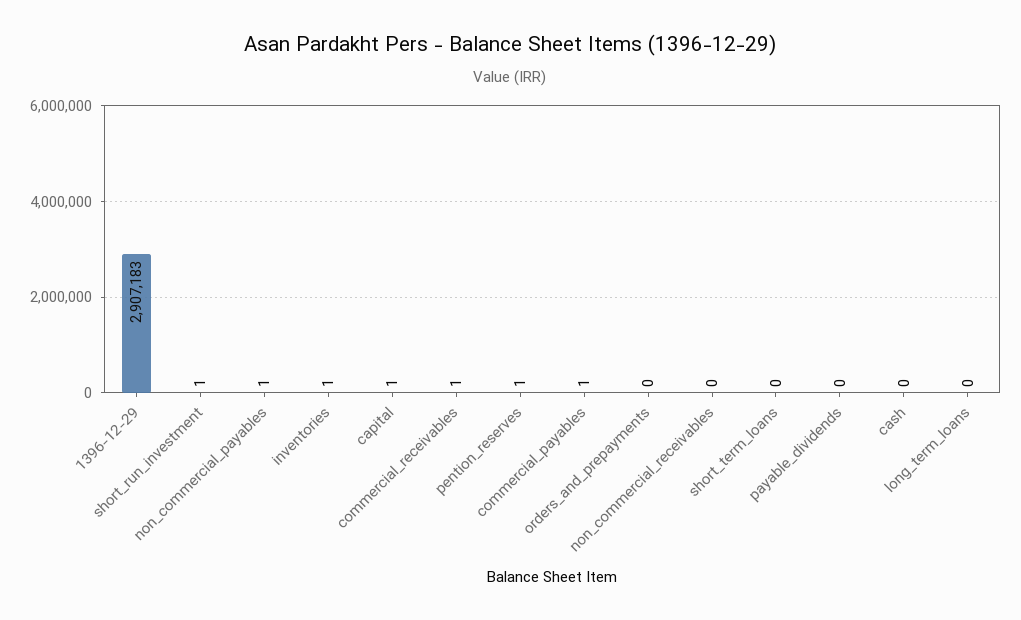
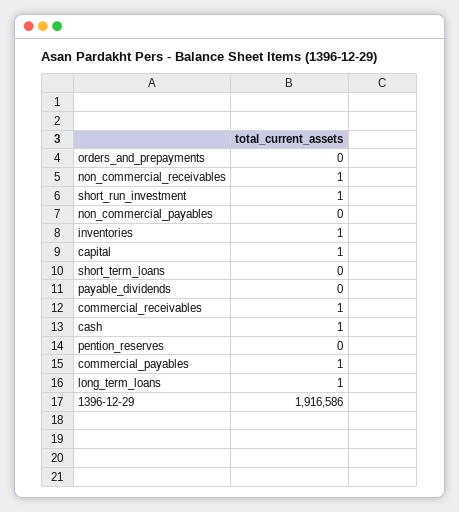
1396-12-29: 2907183 -> 1916586
non_commercial_payables: 1 -> 0
pention_reserves: 1 -> 0
non_commercial_receivables: 0 -> 1
cash: 0 -> 1
long_term_loans: 0 -> 1

